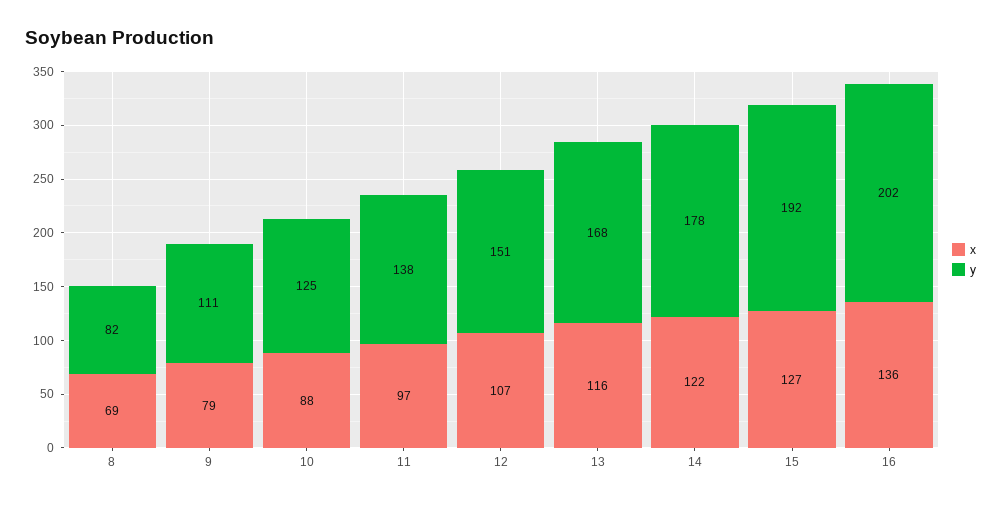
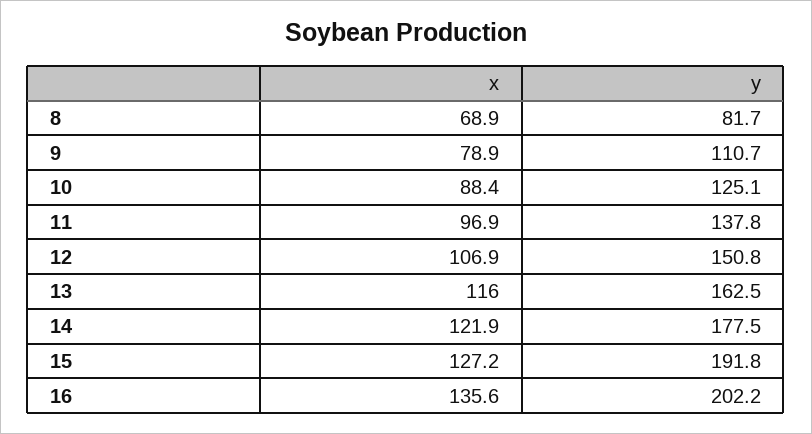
y, 13: 168 -> 162.5

